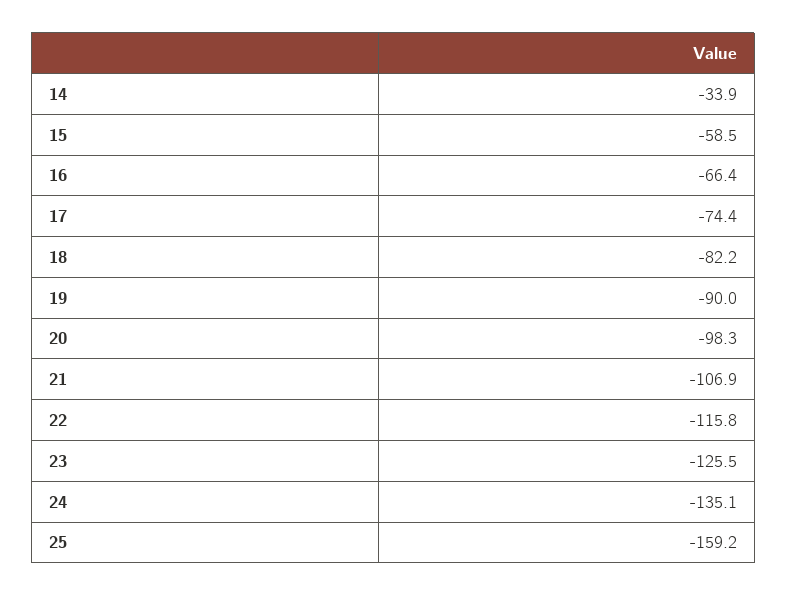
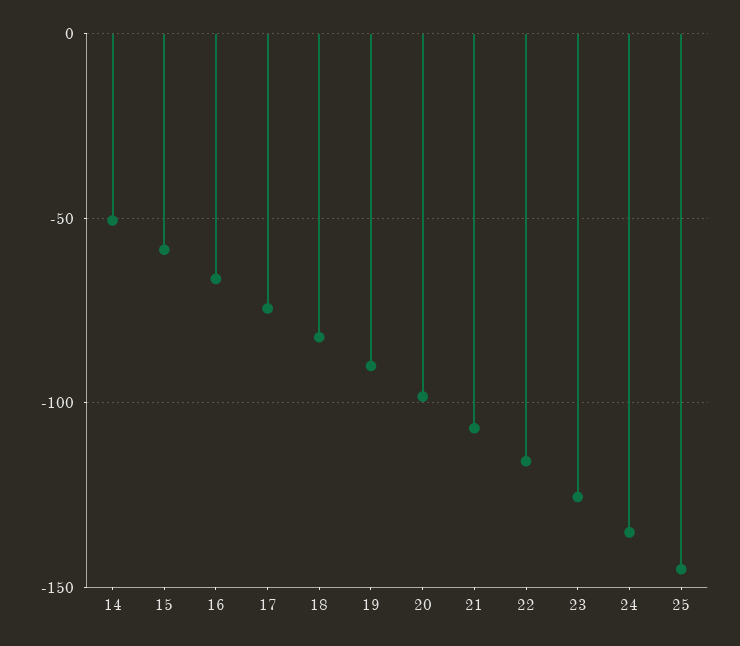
14: -33.9 -> -50
25: -159.2 -> -145

